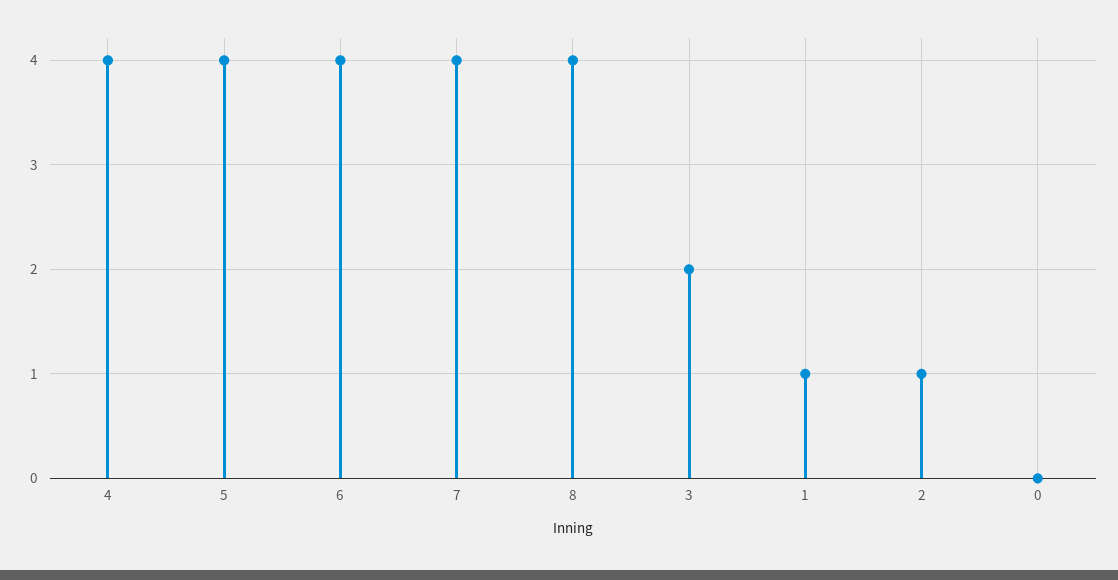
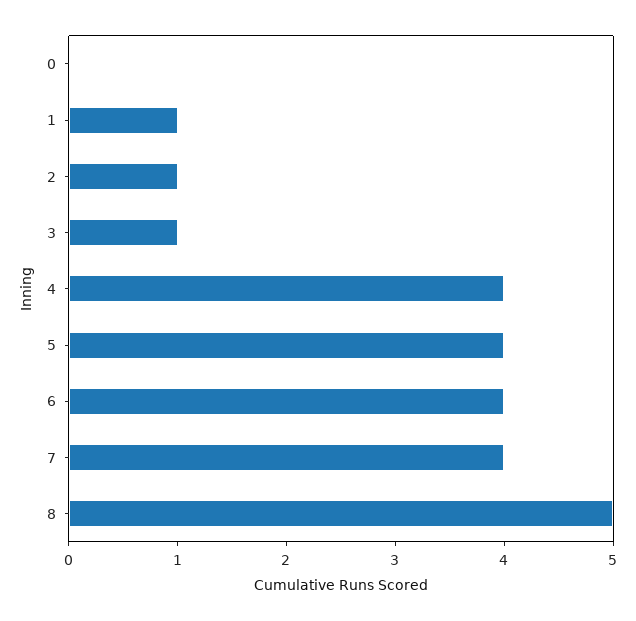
8: 4 -> 5
3: 2 -> 1

